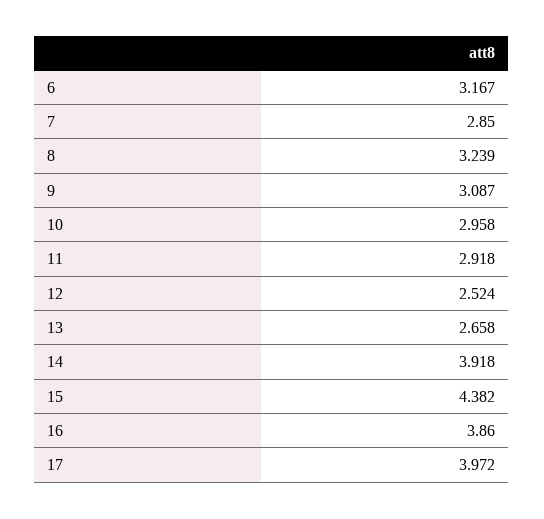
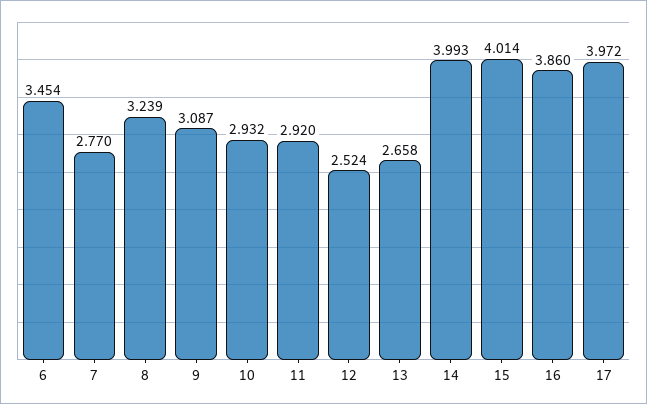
6: 3.167 -> 3.454
7: 2.85 -> 2.77
10: 2.958 -> 2.932
11: 2.918 -> 2.92
14: 3.918 -> 3.993
15: 4.382 -> 4.014

